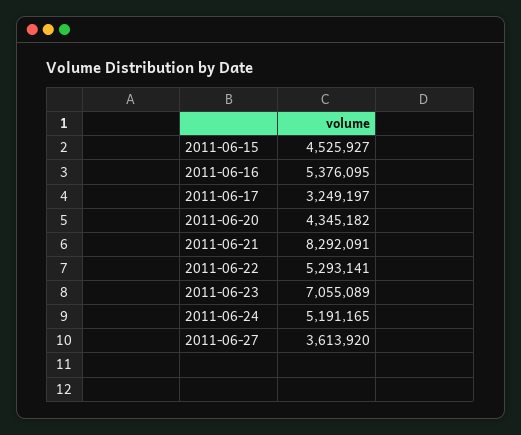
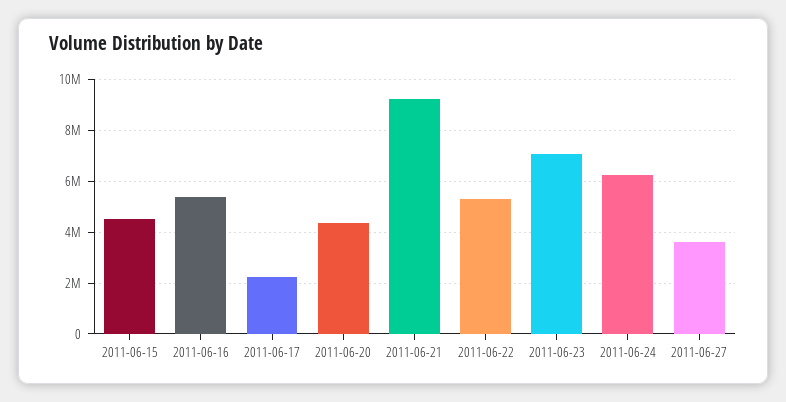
2011-06-17: 3249197 -> 2250000
2011-06-21: 8292091 -> 9250000
2011-06-24: 5191165 -> 6250000

